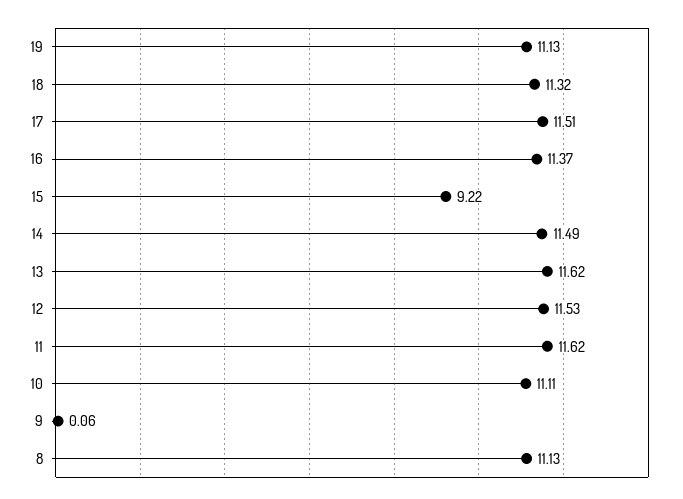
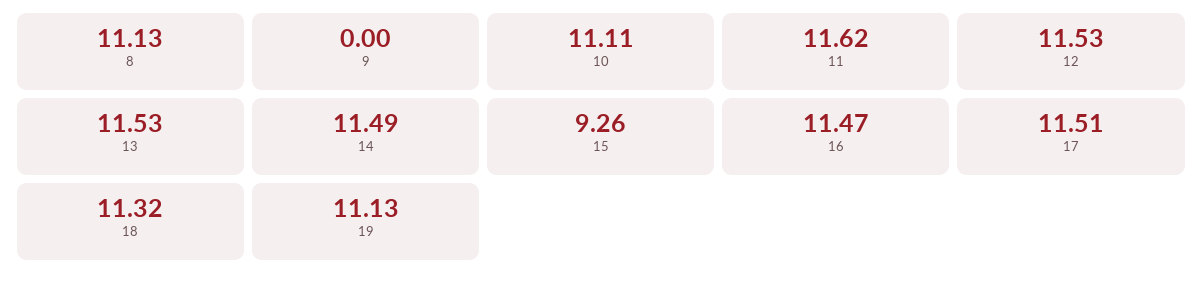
16: 11.37 -> 11.47
15: 9.22 -> 9.26
13: 11.62 -> 11.53
9: 0.06 -> 0

